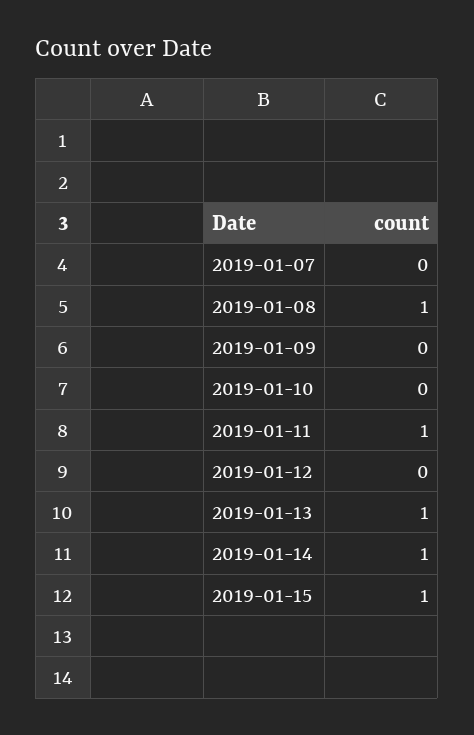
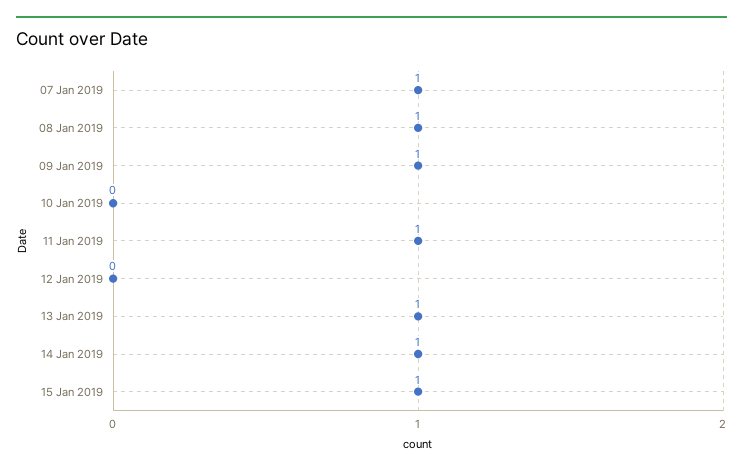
2019-01-07: 0 -> 1
2019-01-09: 0 -> 1

